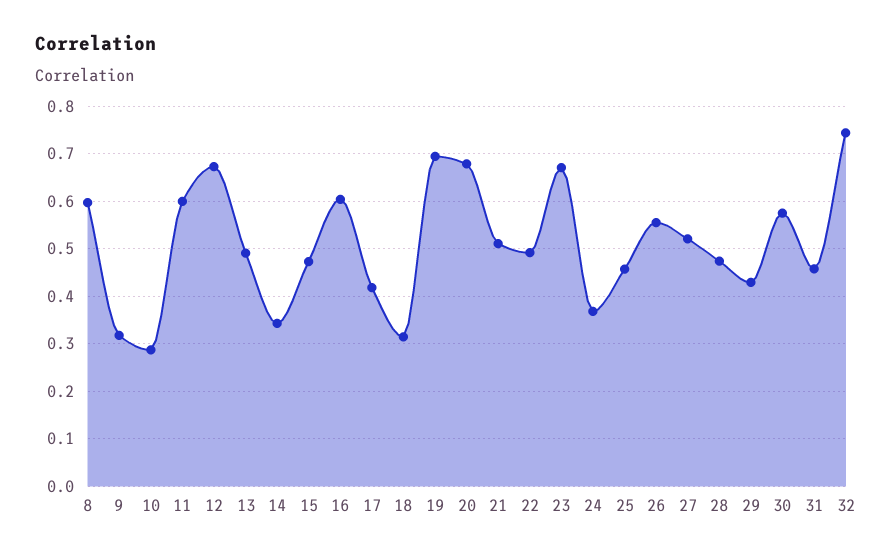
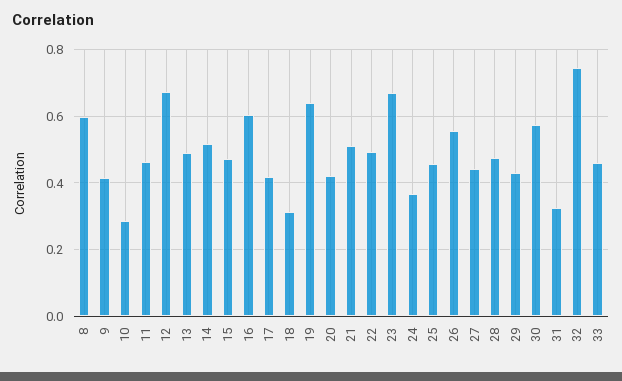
9: 0.32 -> 0.42
11: 0.6 -> 0.46
14: 0.34 -> 0.52
19: 0.7 -> 0.64
20: 0.68 -> 0.42
27: 0.52 -> 0.44
31: 0.46 -> 0.32
33: none -> 0.46

